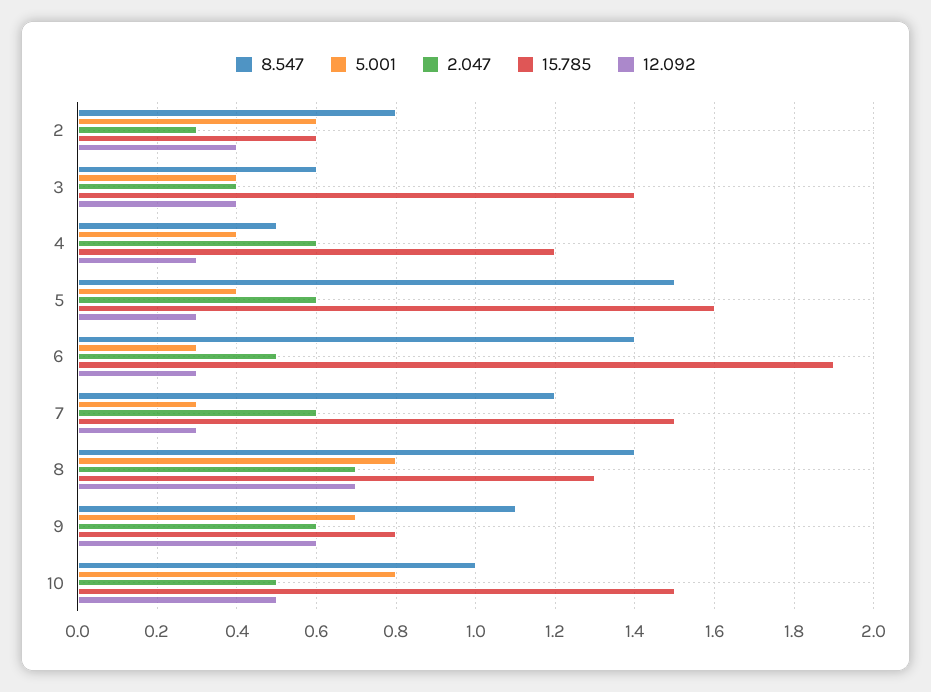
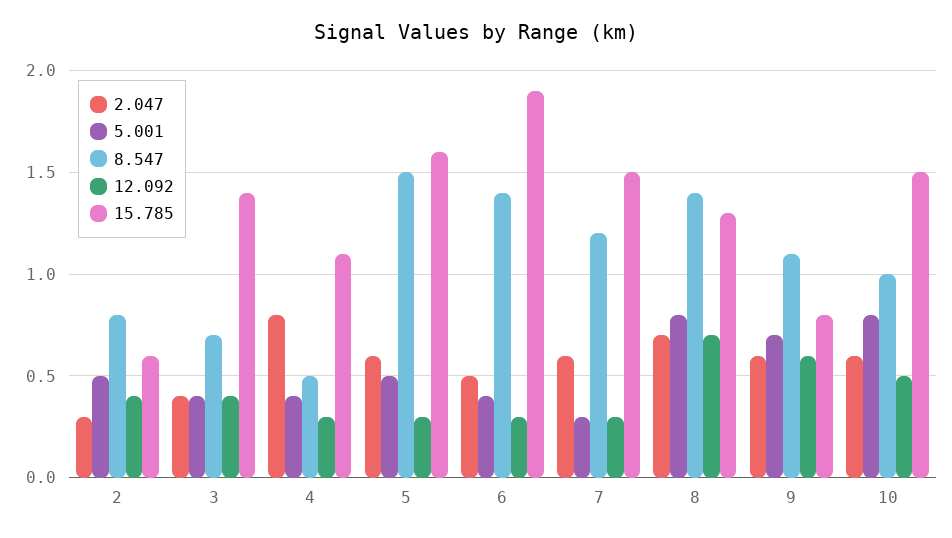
5.001, 2: 0.6 -> 0.5
8.547, 3: 0.6 -> 0.7
2.047, 4: 0.6 -> 0.8
15.785, 4: 1.2 -> 1.1
5.001, 5: 0.4 -> 0.5
5.001, 6: 0.3 -> 0.4
2.047, 10: 0.5 -> 0.6

